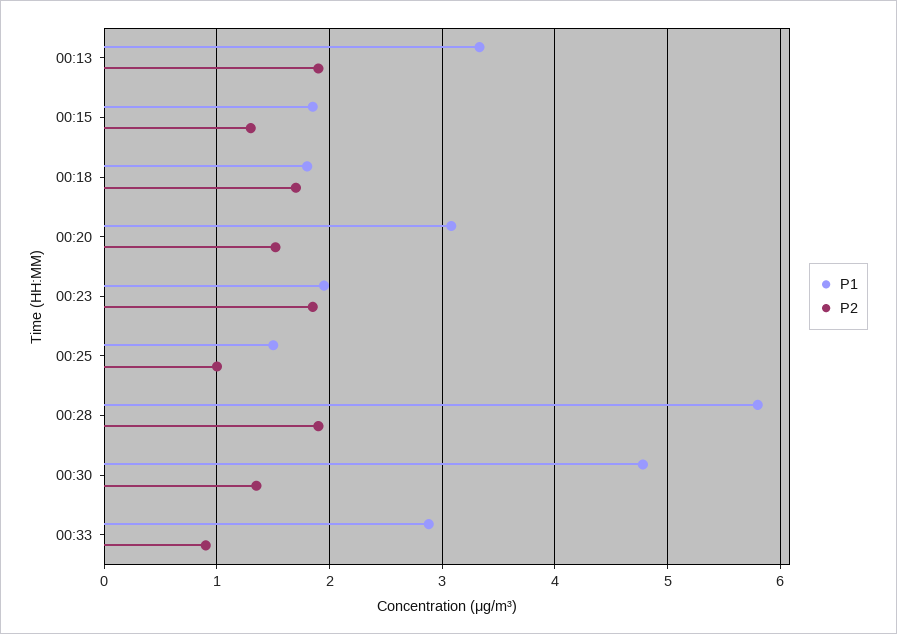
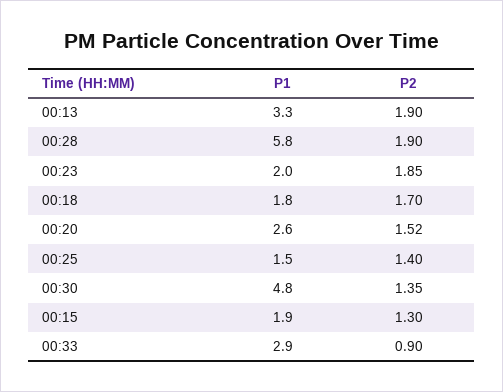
P1, 00:20: 3.1 -> 2.6
P2, 00:25: 1 -> 1.4

